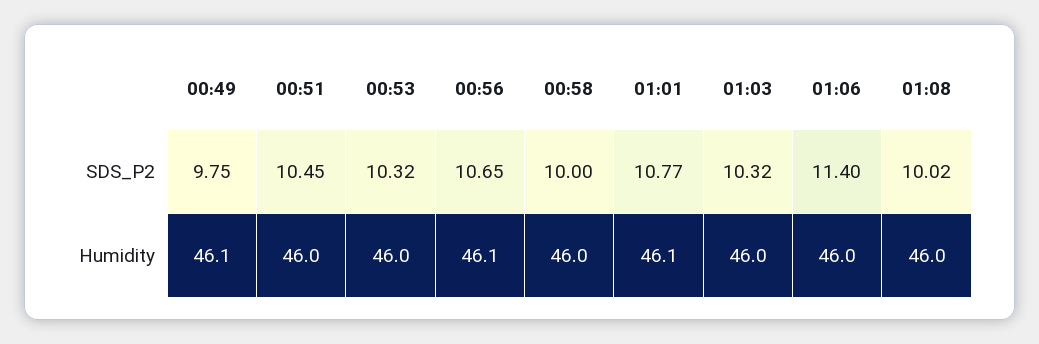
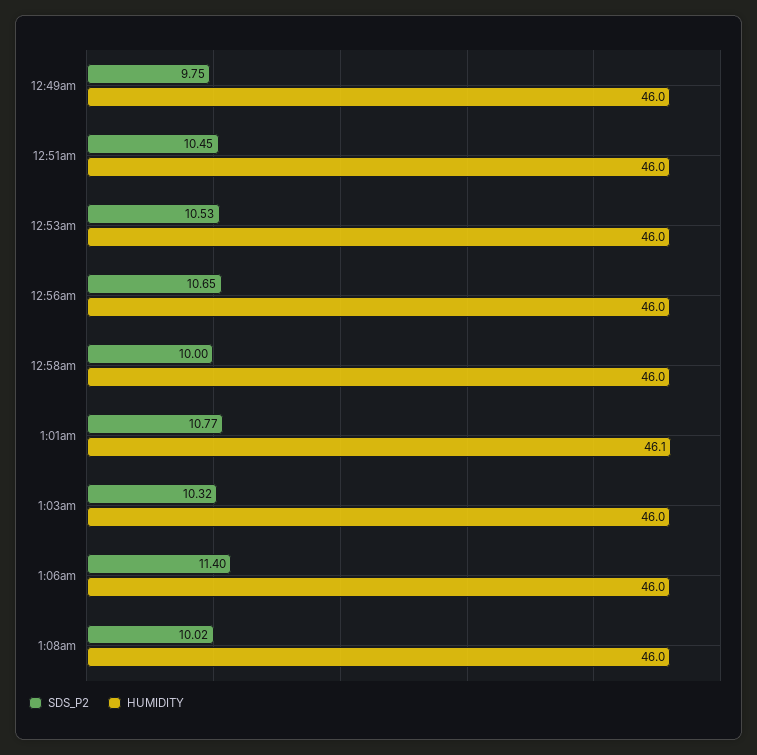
SDS_P2, 00:53: 10.32 -> 10.53
Humidity, 00:49: 46.1 -> 46
Humidity, 00:56: 46.1 -> 46

